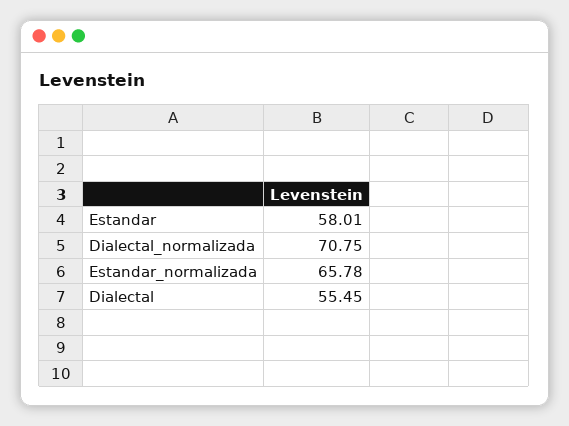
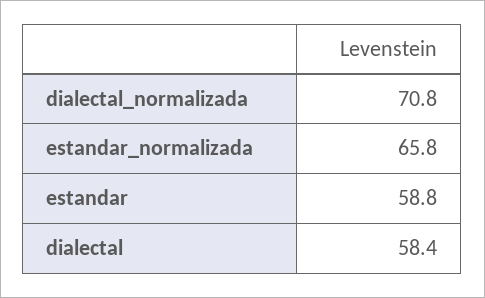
Estandar: 58.01 -> 58.8
Dialectal: 55.45 -> 58.4

